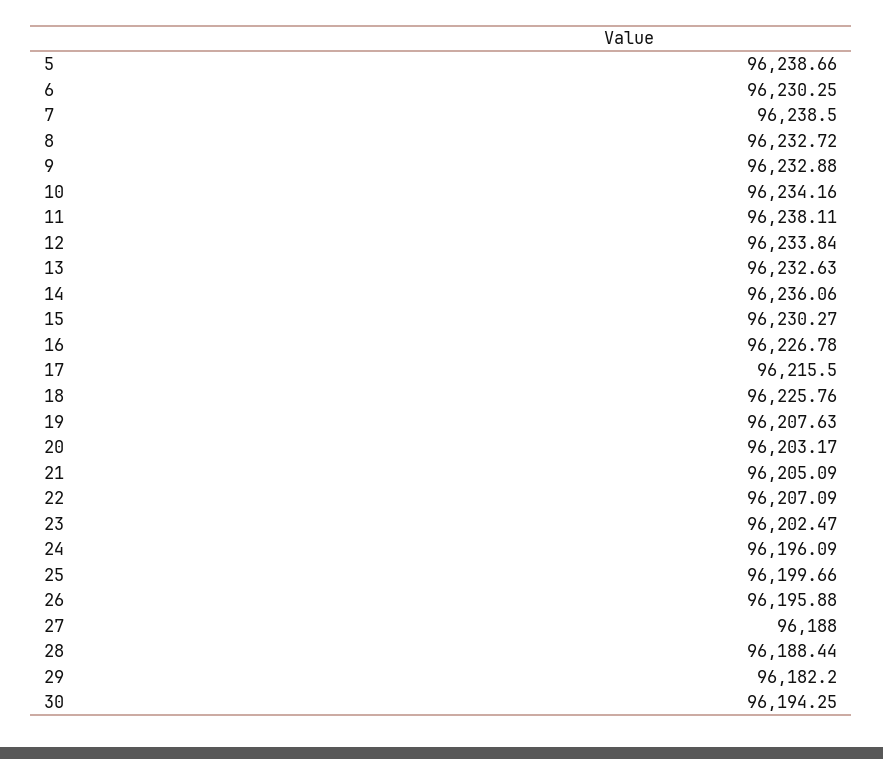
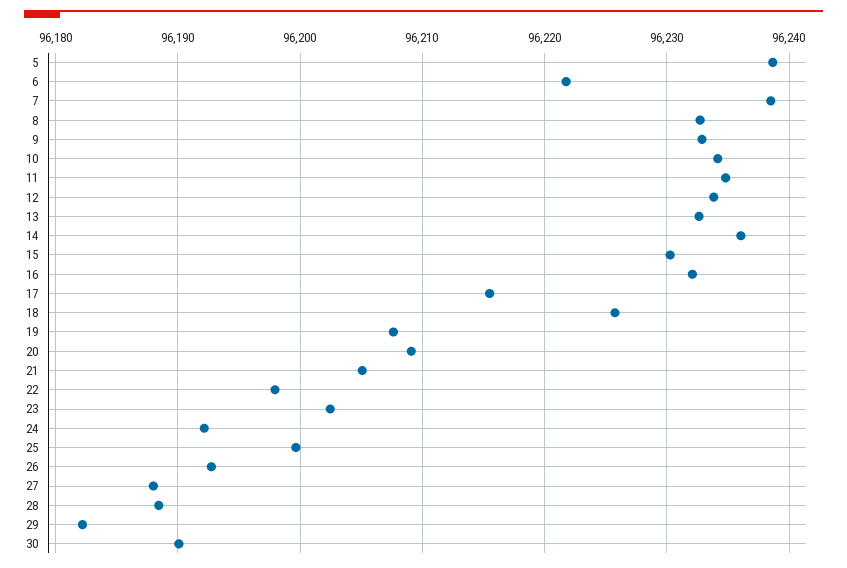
6: 96230.25 -> 96222
11: 96238.11 -> 96235
16: 96226.78 -> 96232
20: 96203.17 -> 96209
22: 96207.09 -> 96198
24: 96196.09 -> 96192
26: 96195.88 -> 96193
30: 96194.25 -> 96190

